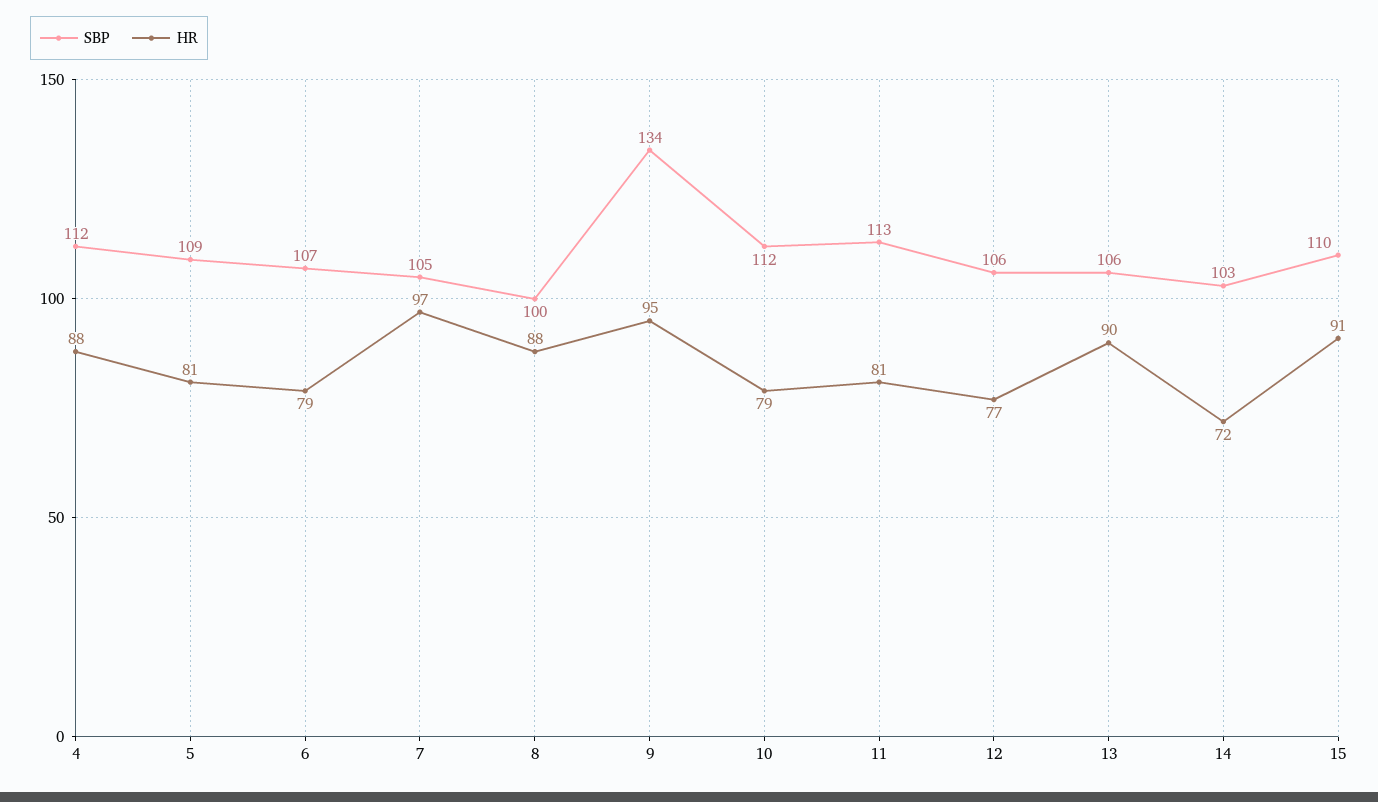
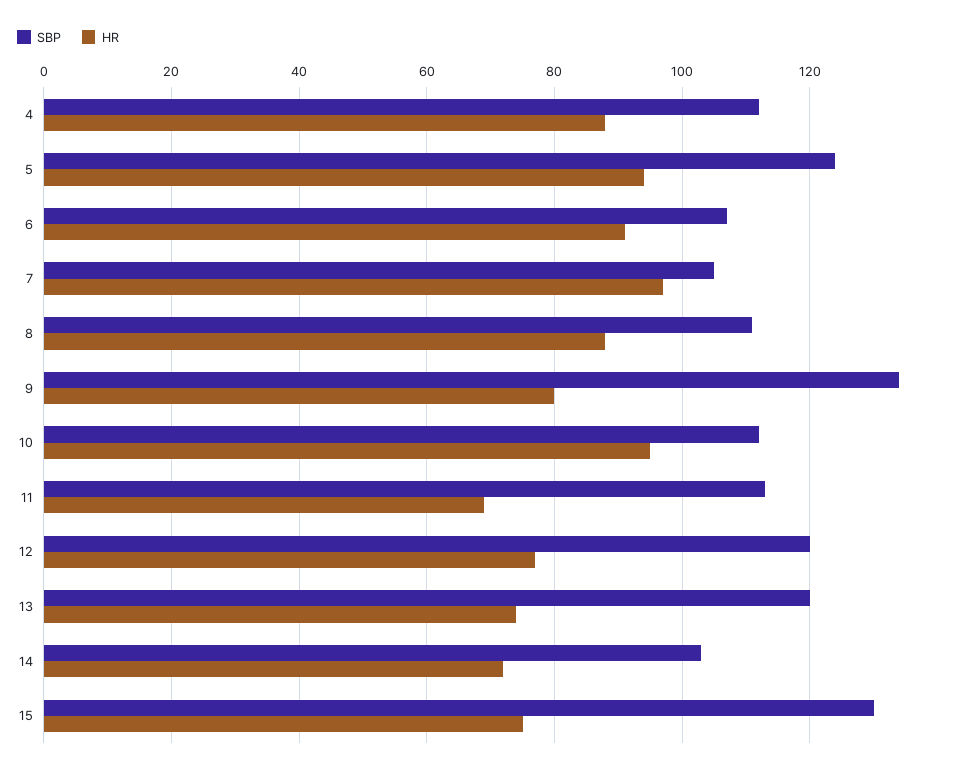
SBP, 5: 109 -> 125
HR, 5: 81 -> 95
HR, 6: 79 -> 90
SBP, 8: 100 -> 110
HR, 9: 95 -> 80
HR, 10: 79 -> 95
HR, 11: 81 -> 70
SBP, 12: 106 -> 120
SBP, 13: 106 -> 120
HR, 13: 90 -> 75
SBP, 15: 110 -> 130
HR, 15: 91 -> 75

